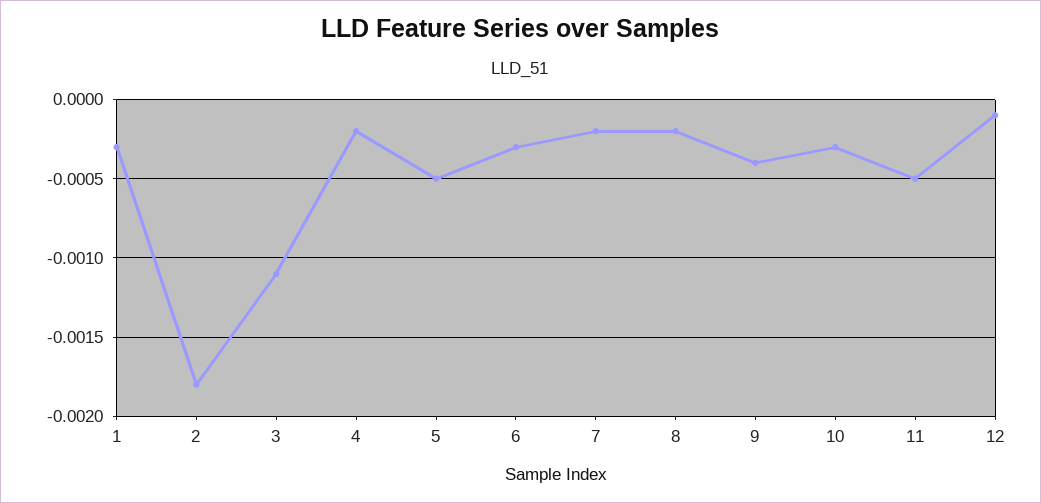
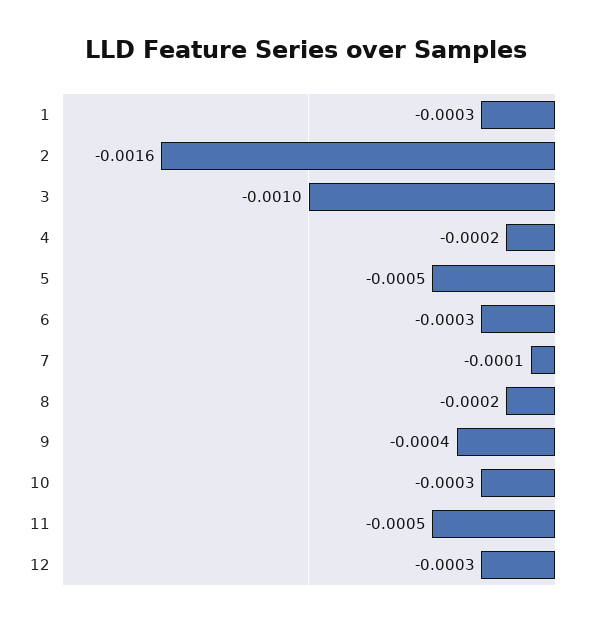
2: -0.0018 -> -0.0016
3: -0.0011 -> -0.001
7: -0.0002 -> -0.0001
12: -0.0001 -> -0.0003

